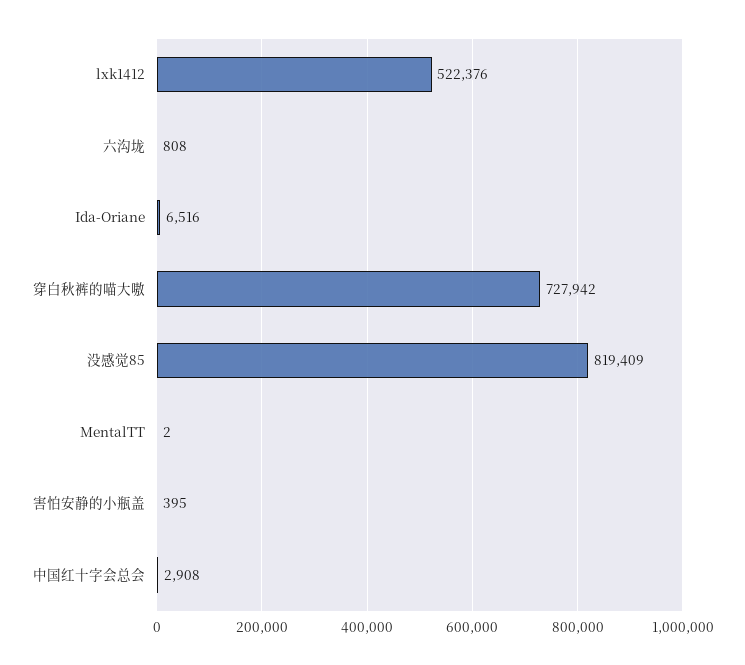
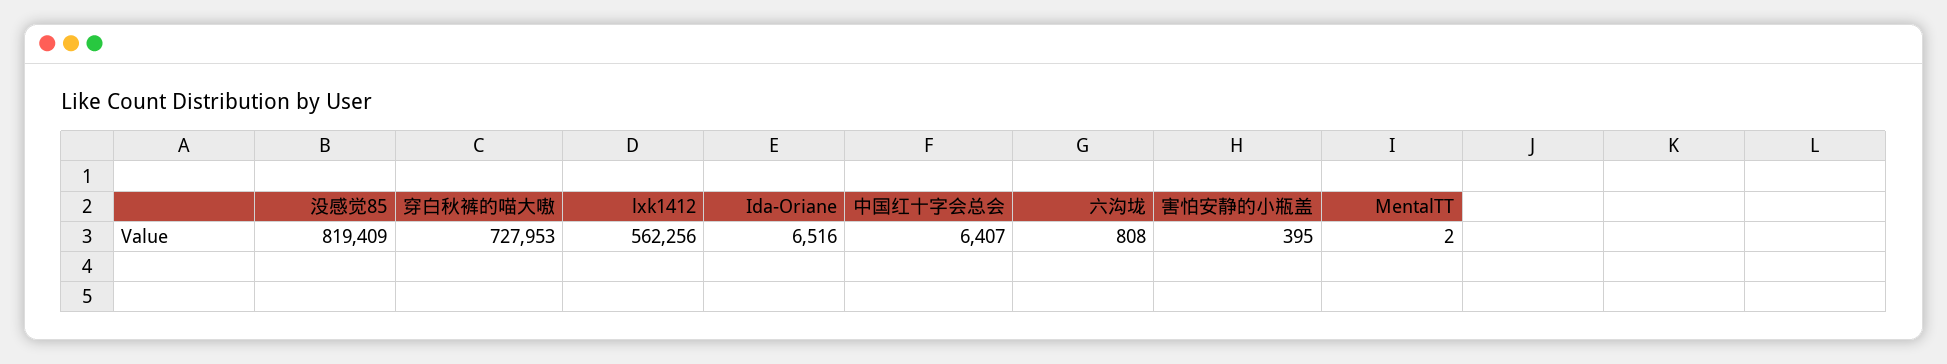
lxk1412: 522376 -> 562256
穿白秋裤的喵大嗷: 727942 -> 727953
中国红十字会总会: 2908 -> 6407

